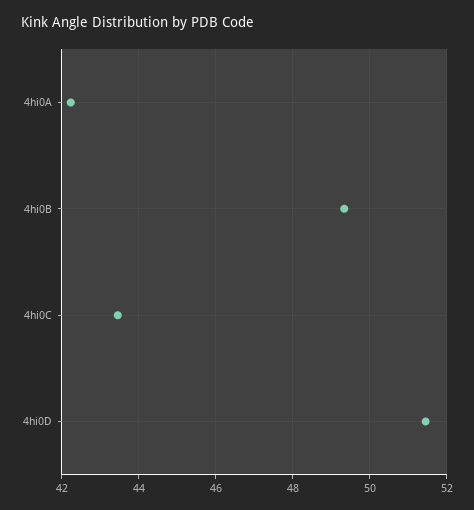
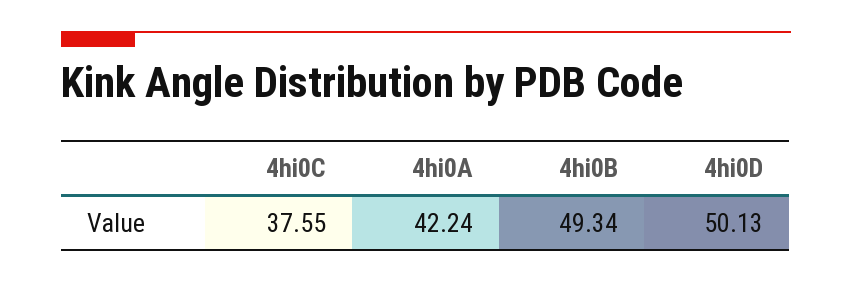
4hi0C: 43.4 -> 37.55
4hi0D: 51.4 -> 50.13

